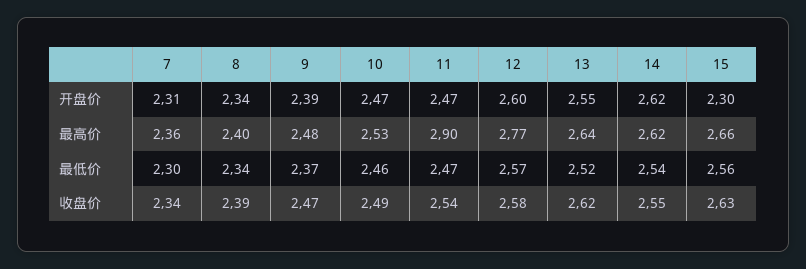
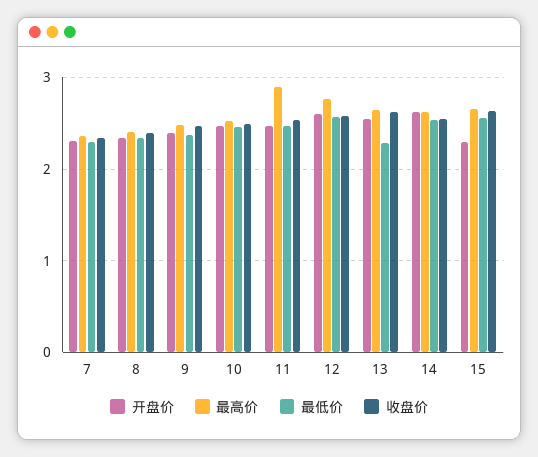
最低价, 13: 2.52 -> 2.3

